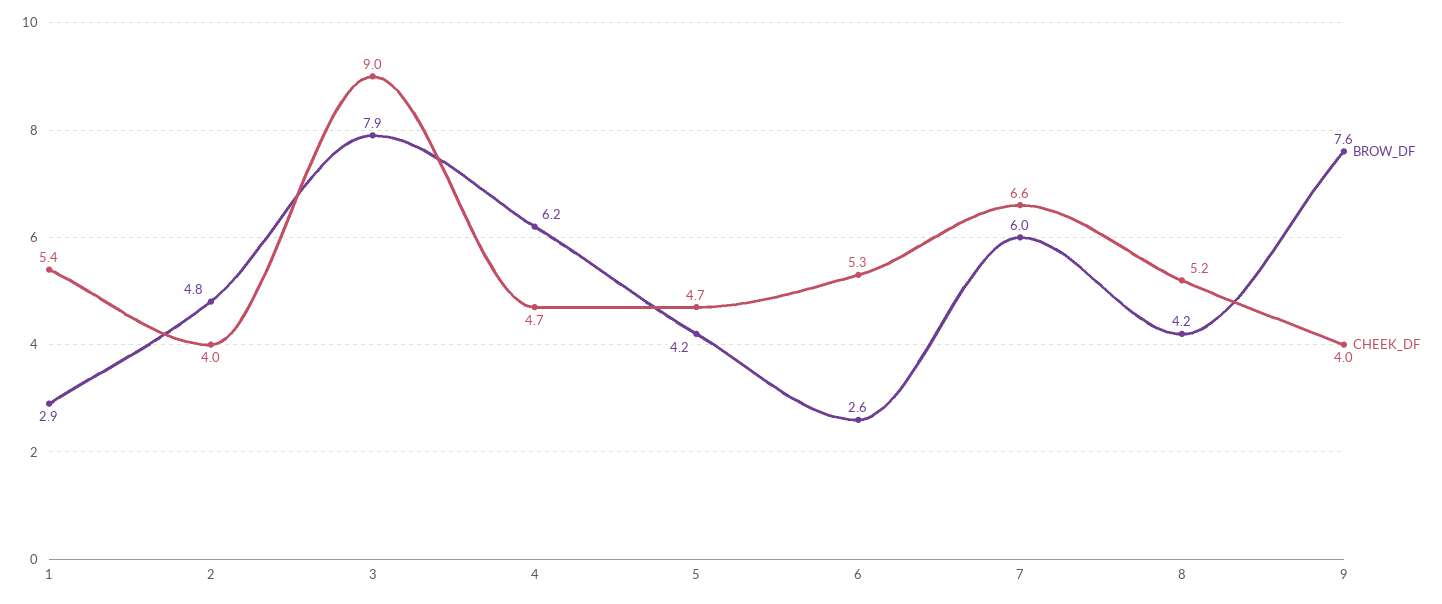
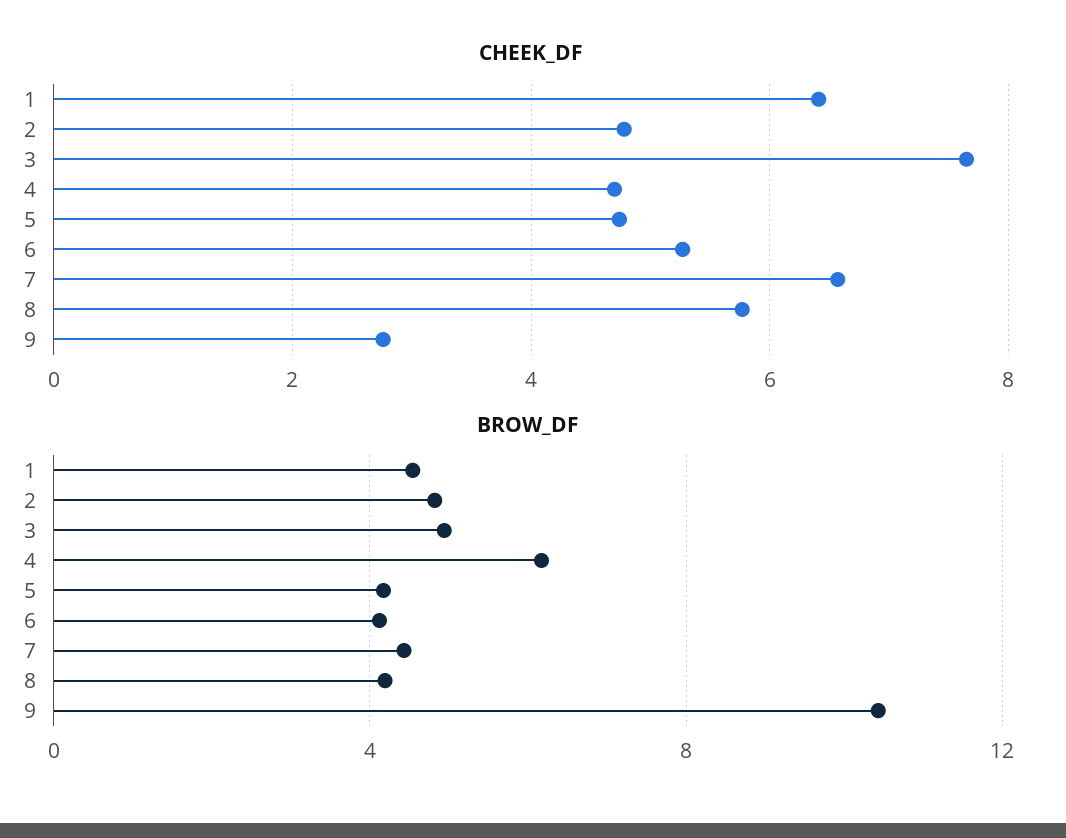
BROW_DF, 1: 2.9 -> 4.5
CHEEK_DF, 1: 5.4 -> 6.4
CHEEK_DF, 2: 4 -> 4.8
BROW_DF, 3: 7.9 -> 5
CHEEK_DF, 3: 9 -> 7.6
BROW_DF, 6: 2.6 -> 4
BROW_DF, 7: 6 -> 4.5
CHEEK_DF, 8: 5.2 -> 5.8
BROW_DF, 9: 7.6 -> 10.5
CHEEK_DF, 9: 4 -> 2.8

